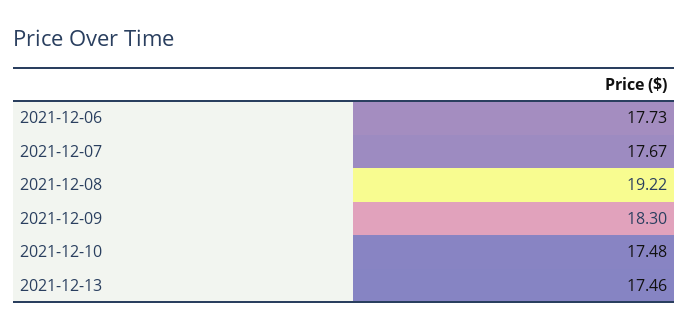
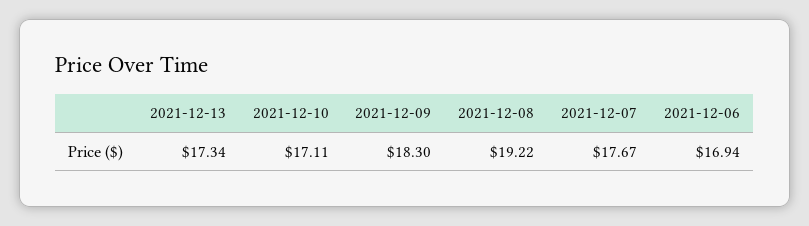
2021-12-06: 17.73 -> 16.94
2021-12-10: 17.48 -> 17.11
2021-12-13: 17.46 -> 17.34

